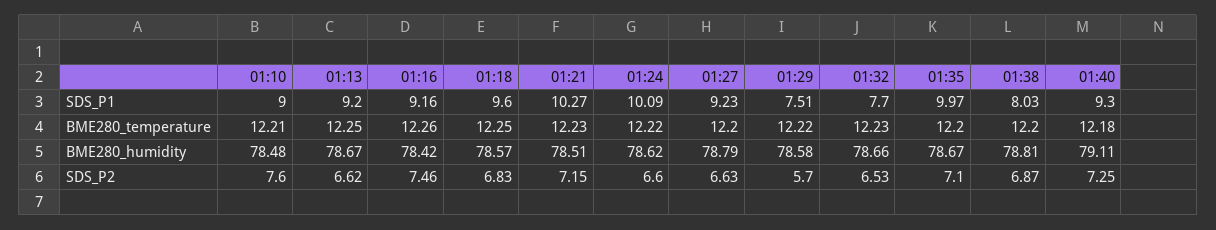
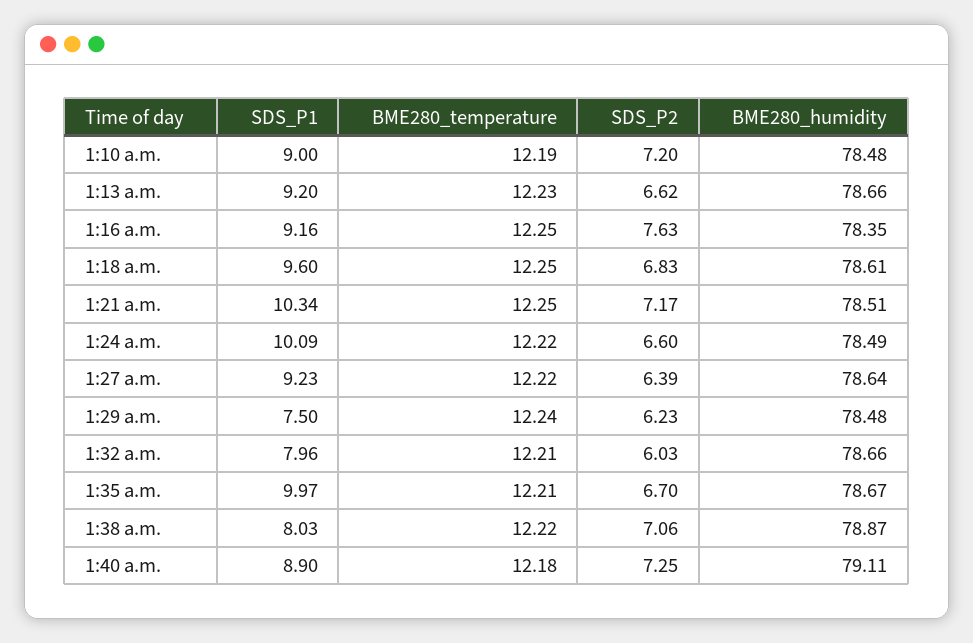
01:21, SDS_P1: 10.27 -> 10.34
01:29, SDS_P1: 7.51 -> 7.5
01:32, SDS_P1: 7.7 -> 7.96
01:40, SDS_P1: 9.3 -> 8.9
01:10, BME280_temperature: 12.21 -> 12.19
01:13, BME280_temperature: 12.25 -> 12.23
01:16, BME280_temperature: 12.26 -> 12.25
01:21, BME280_temperature: 12.23 -> 12.25
01:27, BME280_temperature: 12.2 -> 12.22
01:29, BME280_temperature: 12.22 -> 12.24
01:32, BME280_temperature: 12.23 -> 12.21
01:35, BME280_temperature: 12.2 -> 12.21
01:38, BME280_temperature: 12.2 -> 12.22
01:13, BME280_humidity: 78.67 -> 78.66
01:16, BME280_humidity: 78.42 -> 78.35
01:18, BME280_humidity: 78.57 -> 78.61
01:24, BME280_humidity: 78.62 -> 78.49
01:27, BME280_humidity: 78.79 -> 78.64
01:29, BME280_humidity: 78.58 -> 78.48
01:38, BME280_humidity: 78.81 -> 78.87
01:10, SDS_P2: 7.6 -> 7.2
01:16, SDS_P2: 7.46 -> 7.63
01:21, SDS_P2: 7.15 -> 7.17
01:27, SDS_P2: 6.63 -> 6.39
01:29, SDS_P2: 5.7 -> 6.23
01:32, SDS_P2: 6.53 -> 6.03
01:35, SDS_P2: 7.1 -> 6.7
01:38, SDS_P2: 6.87 -> 7.06

